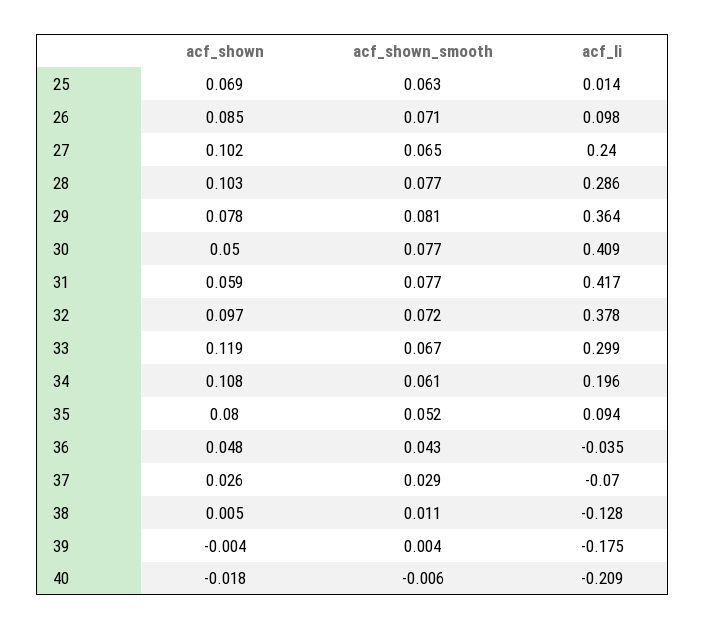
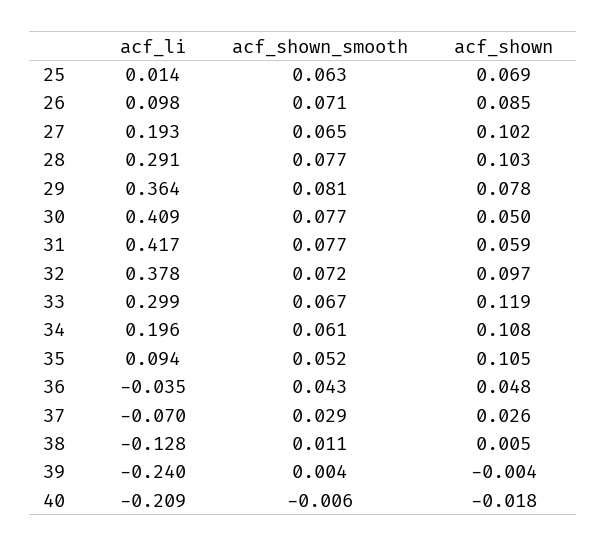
acf_li, 27: 0.24 -> 0.193
acf_li, 28: 0.286 -> 0.291
acf_shown, 35: 0.08 -> 0.105
acf_li, 39: -0.175 -> -0.24

